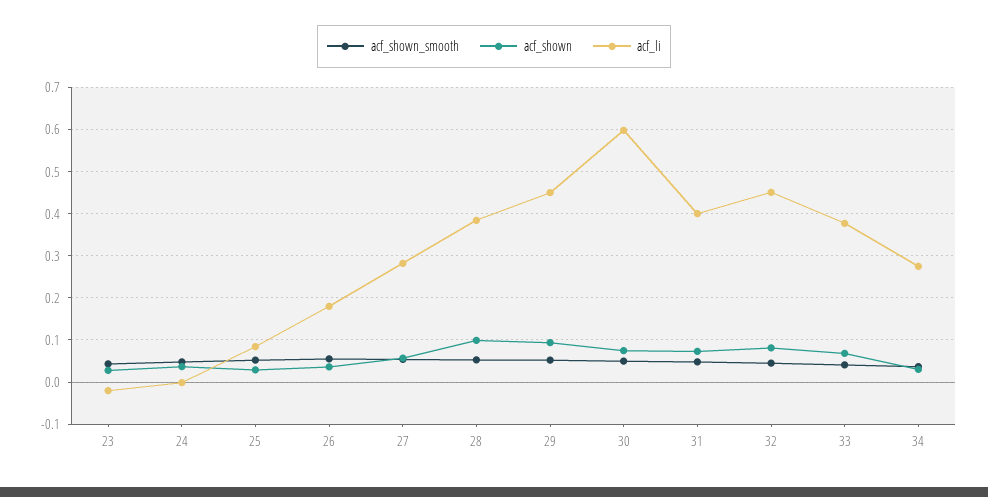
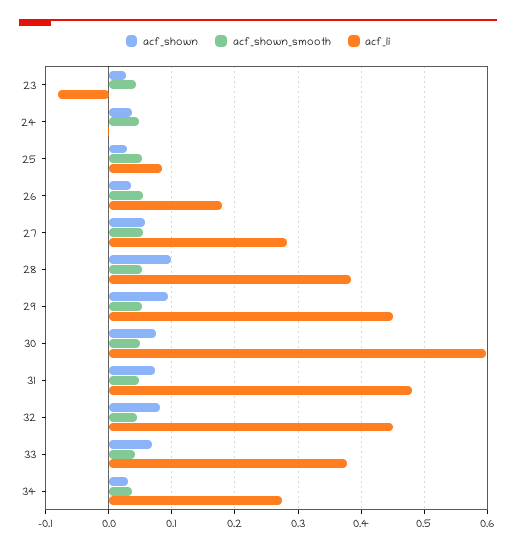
acf_li, 23: -0.02 -> -0.08
acf_li, 31: 0.4 -> 0.48

